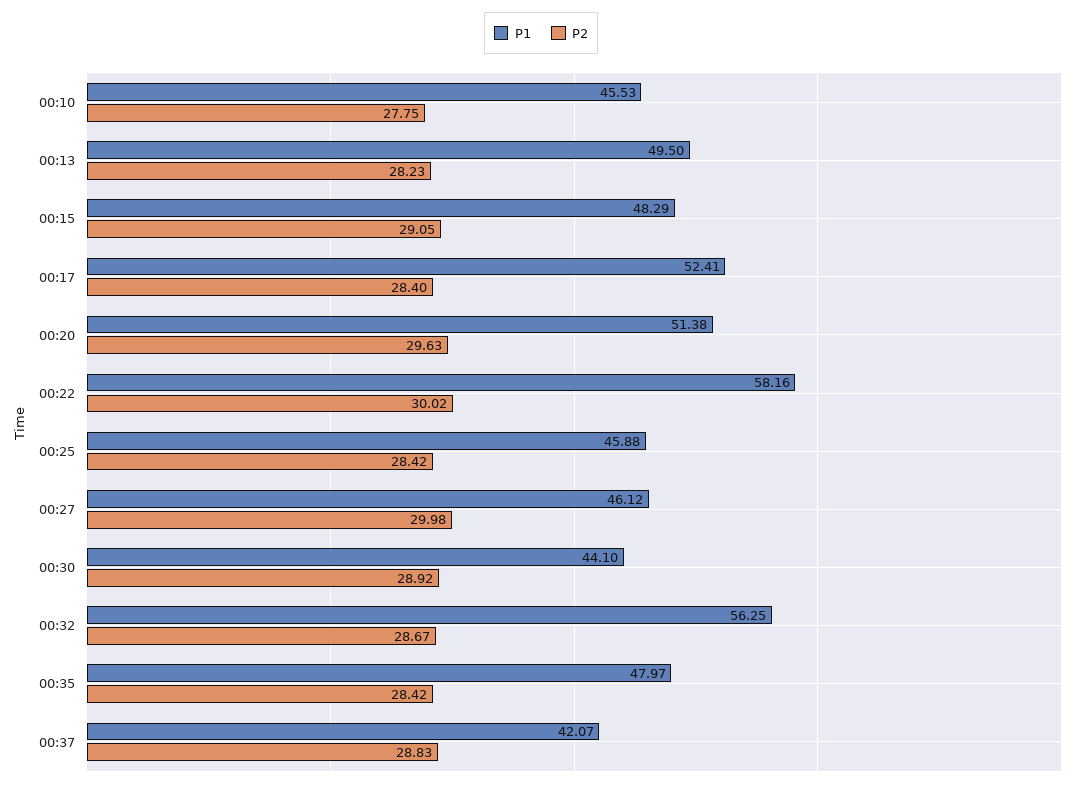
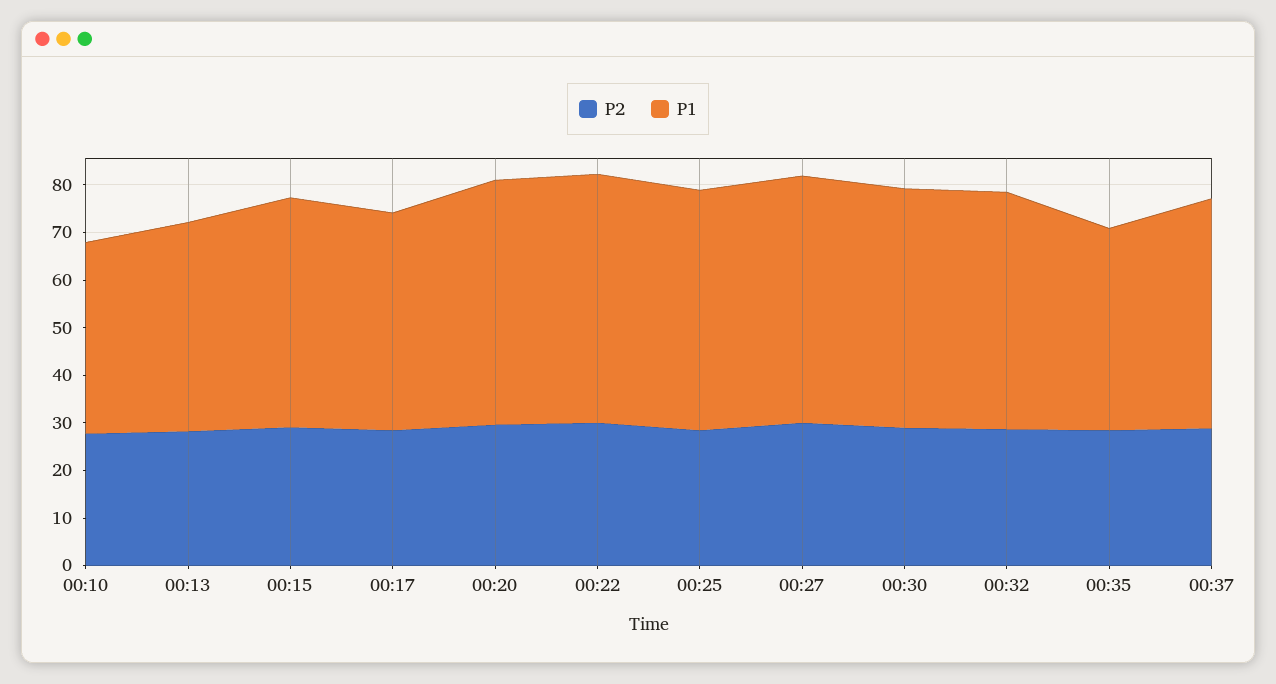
P1, 00:10: 45.53 -> 40
P1, 00:13: 49.5 -> 44
P1, 00:17: 52.41 -> 46
P1, 00:22: 58.16 -> 52
P1, 00:25: 45.88 -> 50
P1, 00:27: 46.12 -> 52
P1, 00:30: 44.1 -> 50
P1, 00:32: 56.25 -> 50
P1, 00:35: 47.97 -> 42
P1, 00:37: 42.07 -> 48

